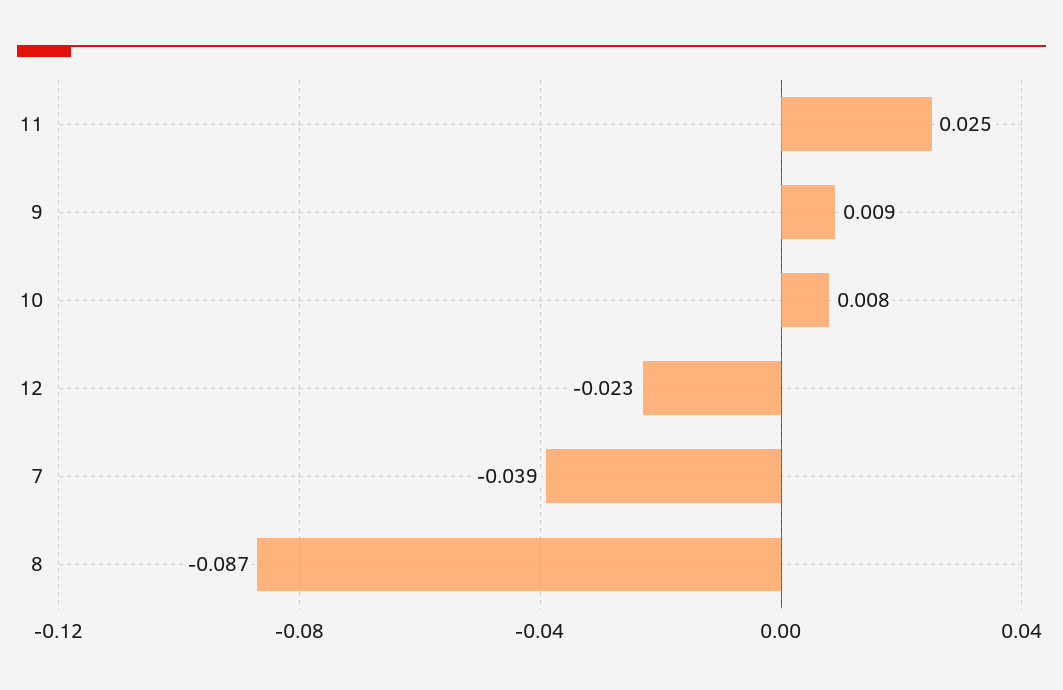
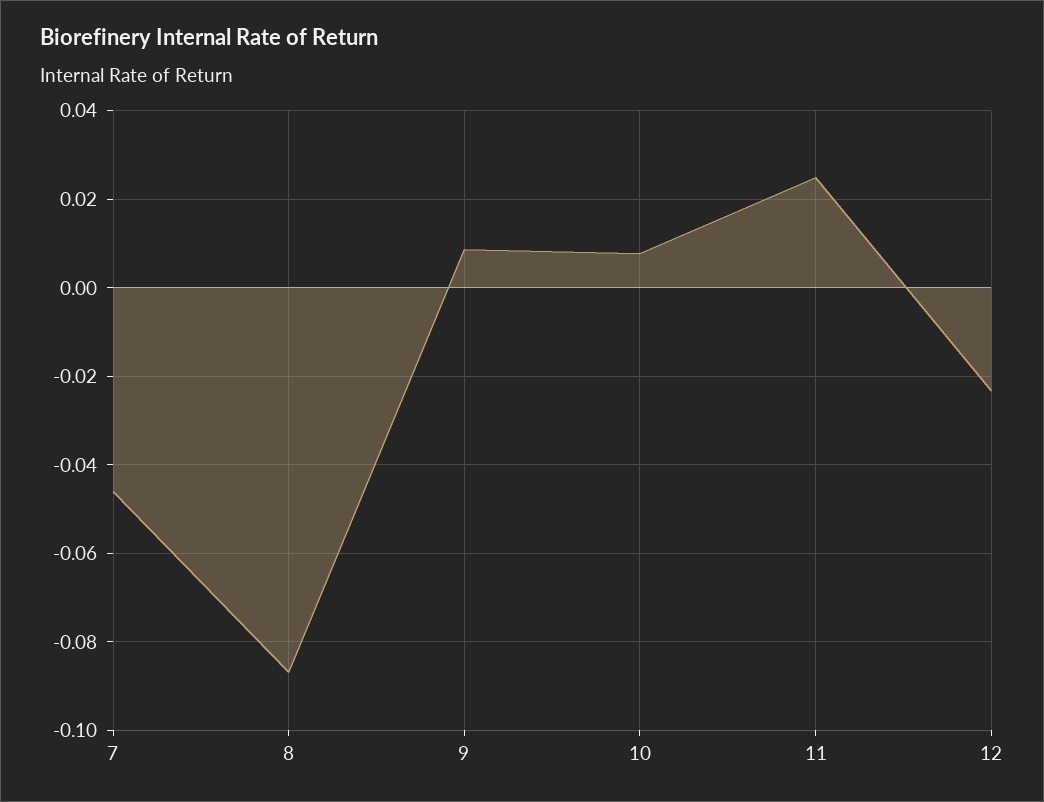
7: -0.039 -> -0.046

